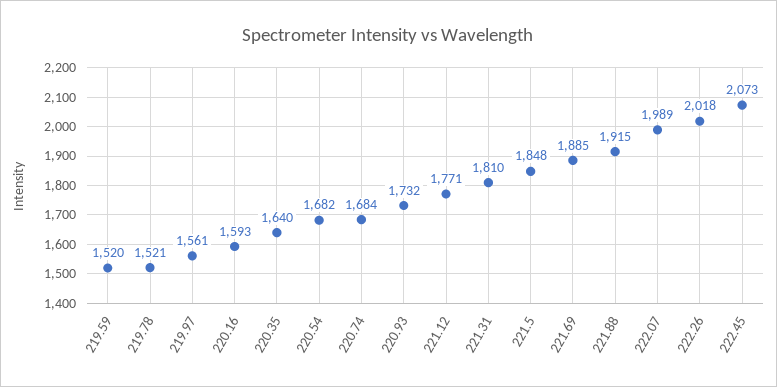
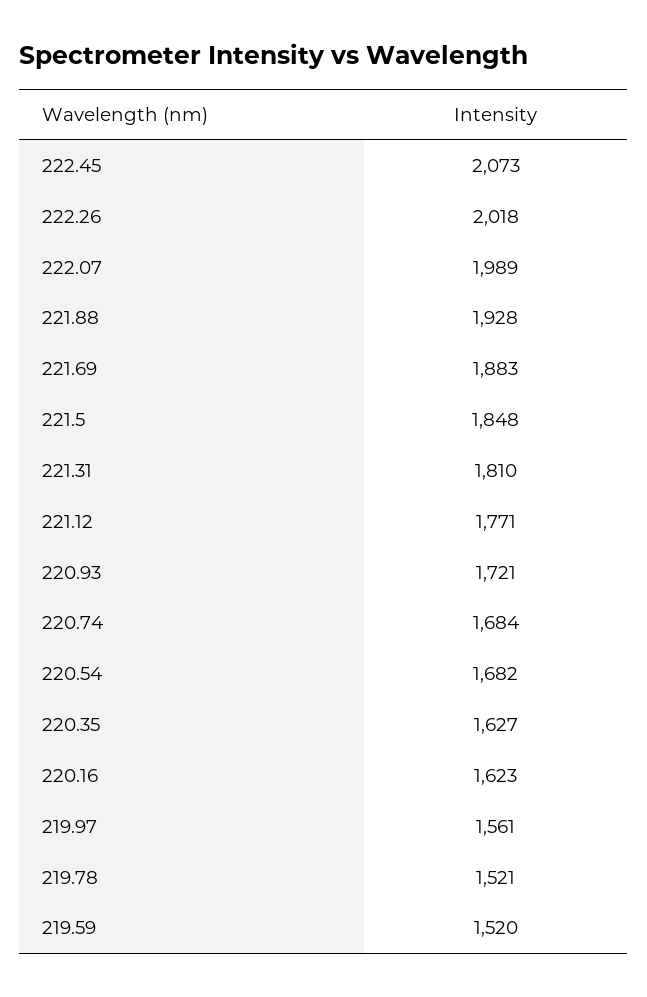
220.16: 1593 -> 1623
220.35: 1640 -> 1627
220.93: 1732 -> 1721
221.69: 1885 -> 1883
221.88: 1915 -> 1928

